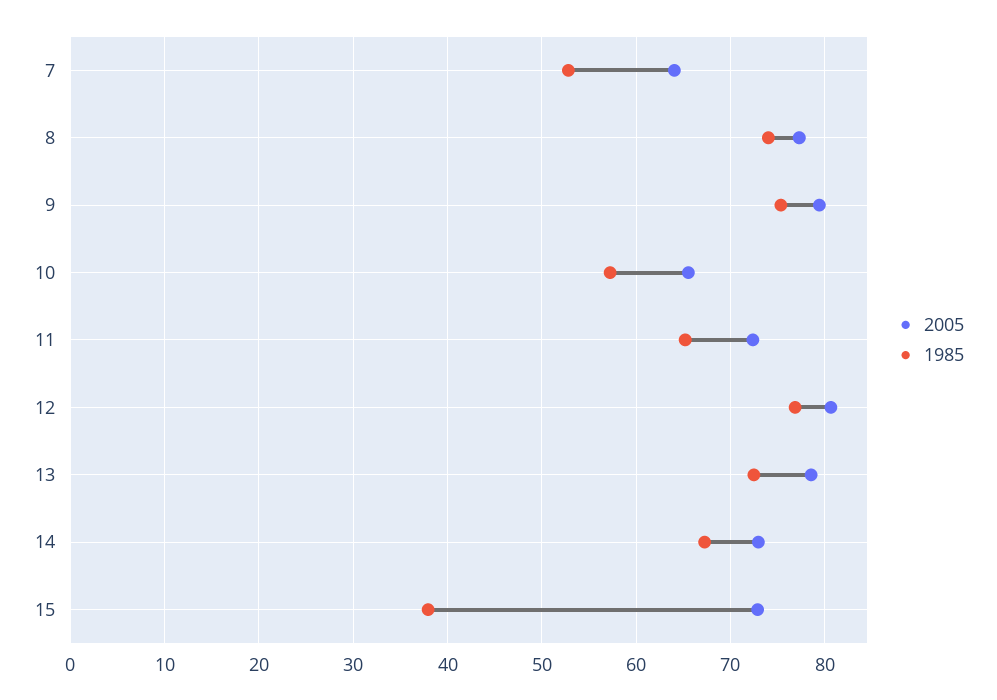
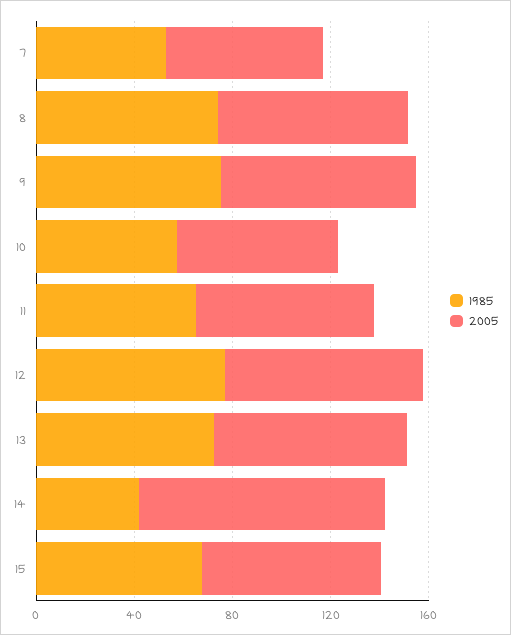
2005, 14: 73 -> 100
1985, 14: 67 -> 40
1985, 15: 38 -> 70

